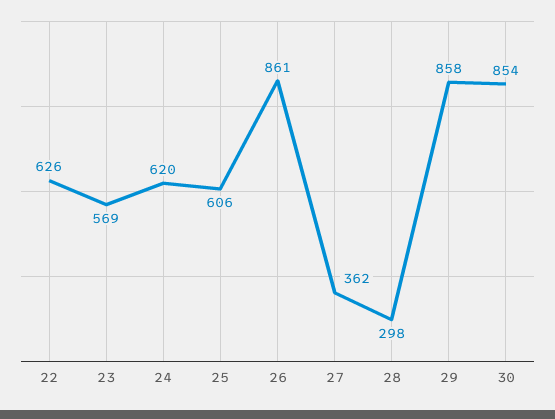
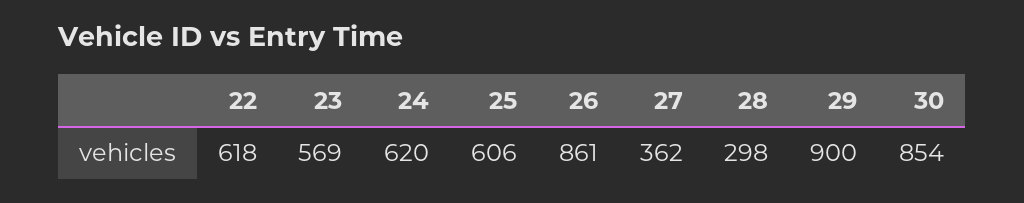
22: 626 -> 618
29: 858 -> 900

